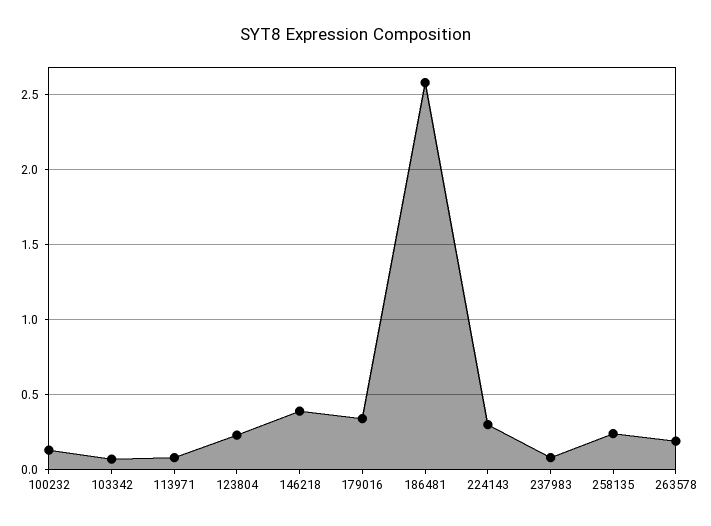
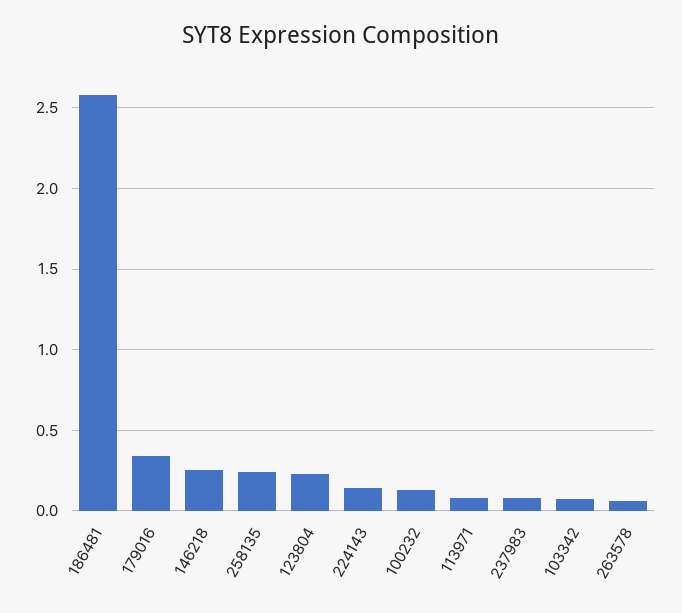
146218: 0.4 -> 0.25
224143: 0.3 -> 0.15
263578: 0.2 -> 0.05

